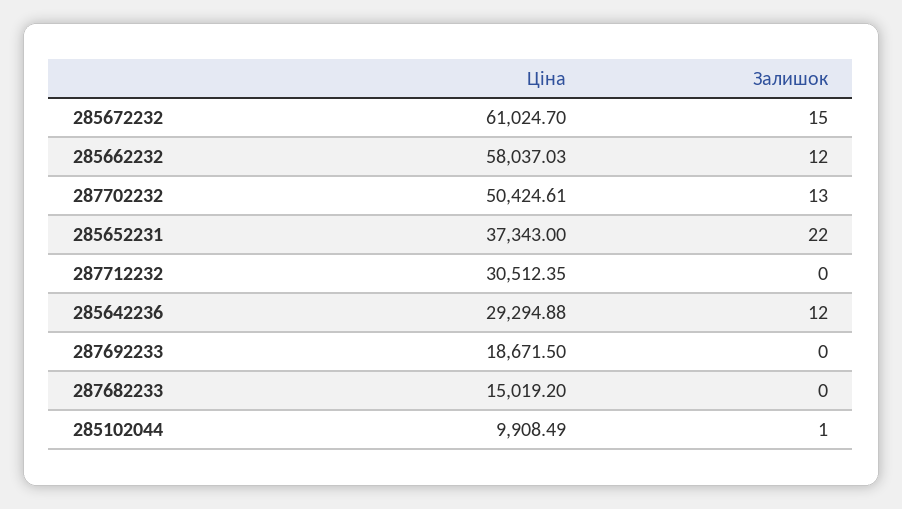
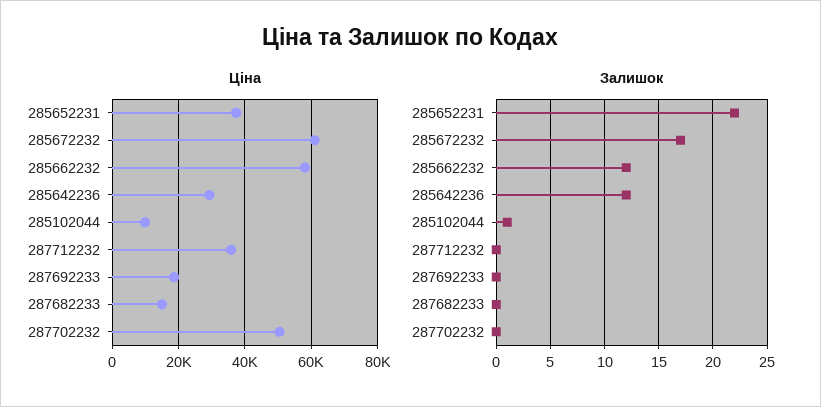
Залишок, 285672232: 15 -> 17
Залишок, 287702232: 13 -> 0
Ціна, 287712232: 30512.35 -> 36000

